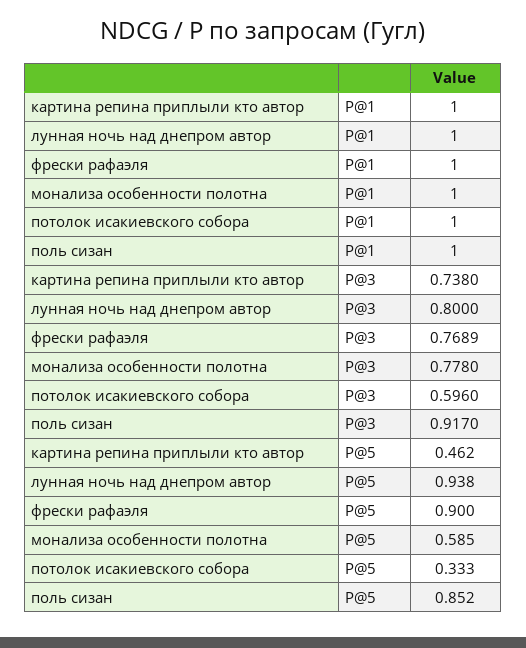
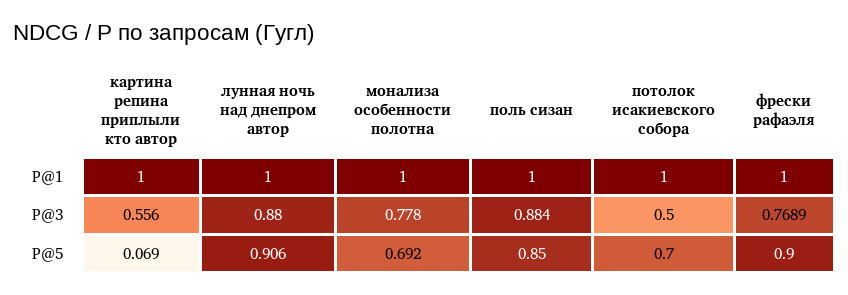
картина репина приплыли кто автор, P@3: 0.738 -> 0.556
лунная ночь над днепром автор, P@3: 0.8 -> 0.88
потолок исакиевского собора, P@3: 0.596 -> 0.5
поль сизан, P@3: 0.917 -> 0.884
картина репина приплыли кто автор, P@5: 0.462 -> 0.069
лунная ночь над днепром автор, P@5: 0.938 -> 0.906
монализа особенности полотна, P@5: 0.585 -> 0.692
потолок исакиевского собора, P@5: 0.333 -> 0.7
поль сизан, P@5: 0.852 -> 0.85

